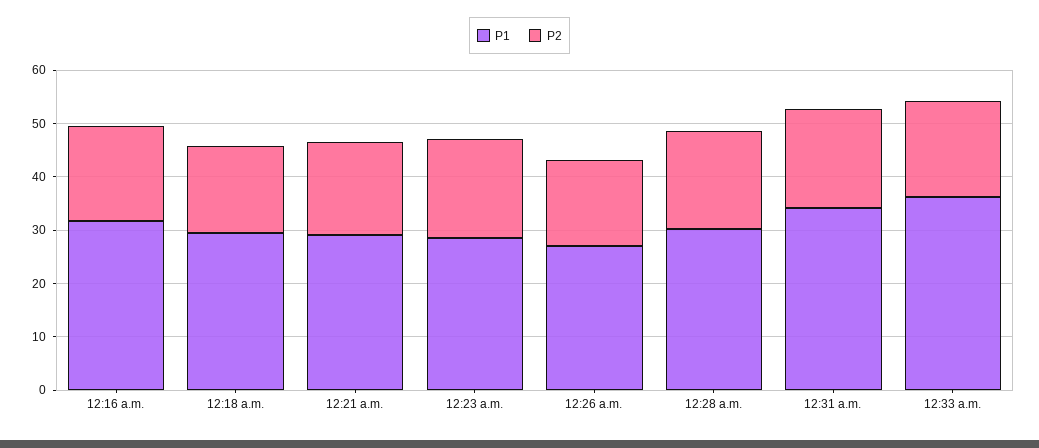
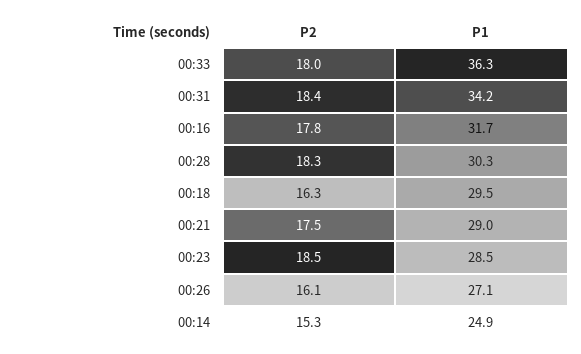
P2, 00:14: none -> 15.3
P1, 00:14: none -> 24.9

